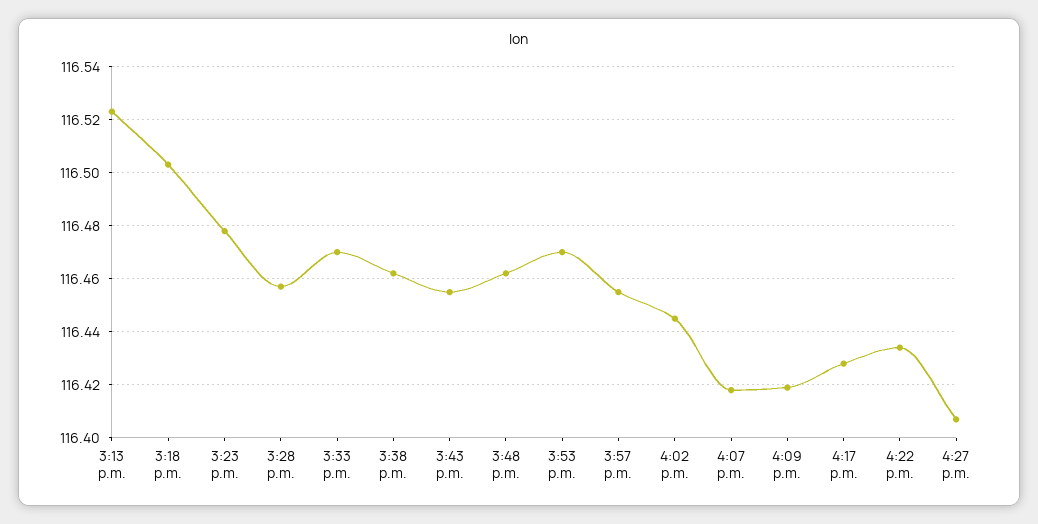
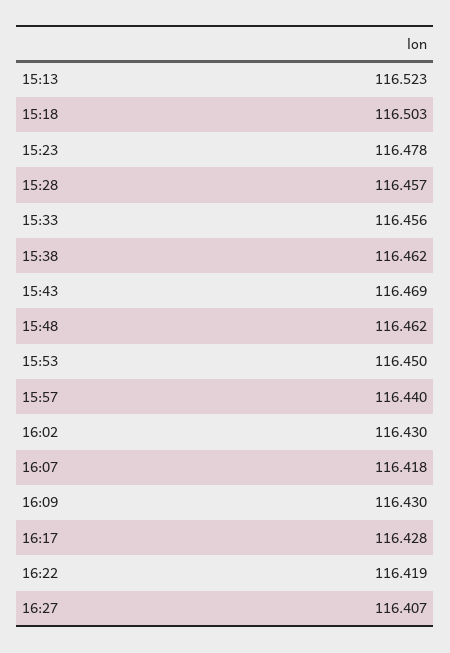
3:33 p.m.: 116.47 -> 116.456
3:43 p.m.: 116.455 -> 116.469
3:53 p.m.: 116.47 -> 116.45
3:57 p.m.: 116.455 -> 116.44
4:02 p.m.: 116.445 -> 116.43
4:09 p.m.: 116.42 -> 116.43
4:22 p.m.: 116.435 -> 116.419

